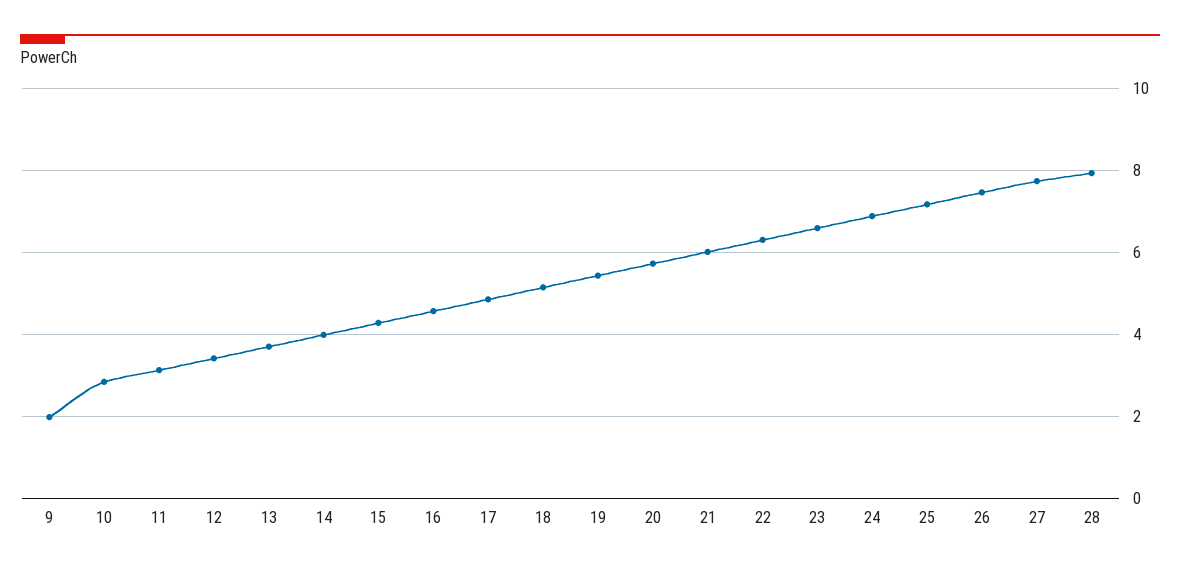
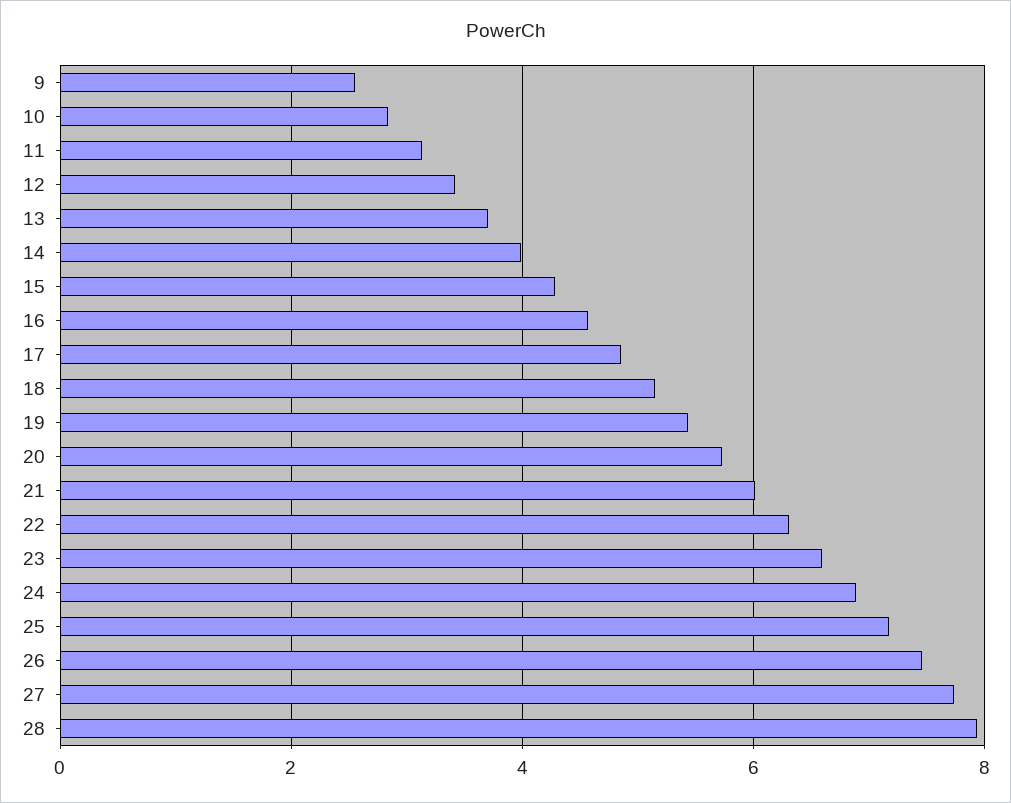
9: 2 -> 2.6

